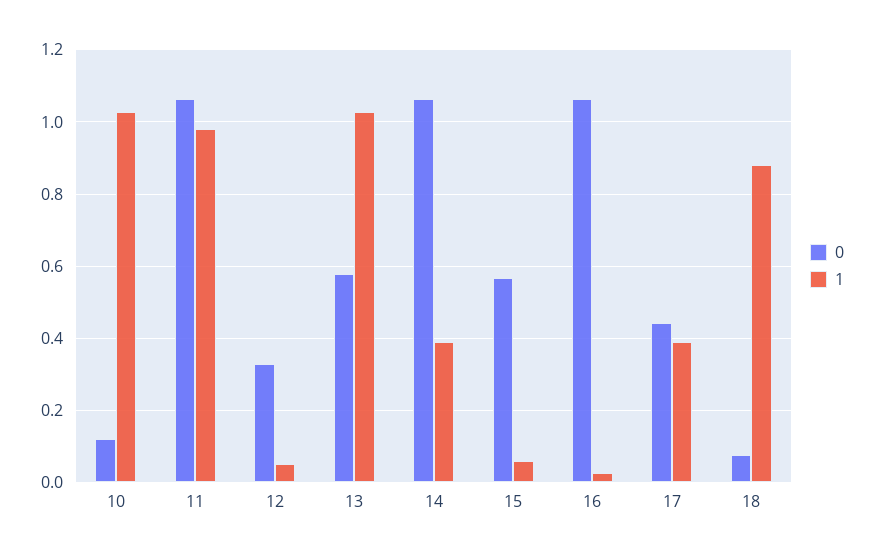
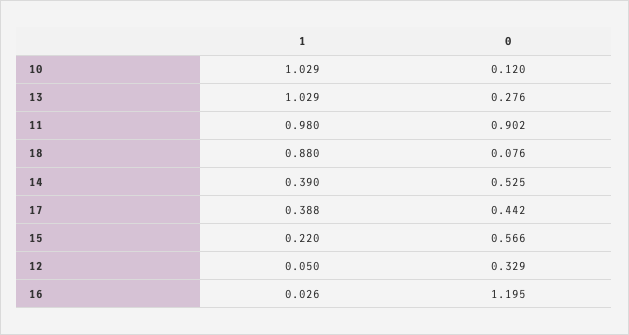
0, 11: 1.06 -> 0.902
0, 13: 0.58 -> 0.276
0, 14: 1.06 -> 0.525
1, 15: 0.06 -> 0.22
0, 16: 1.06 -> 1.195

